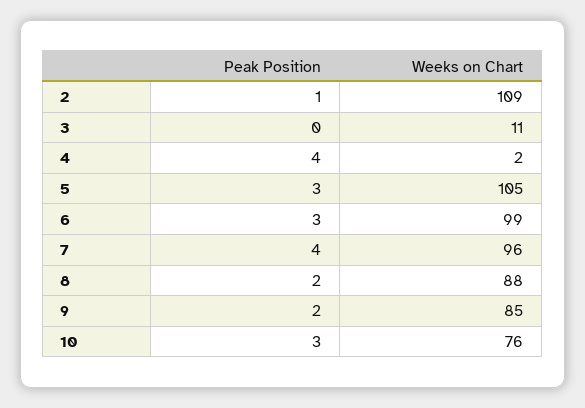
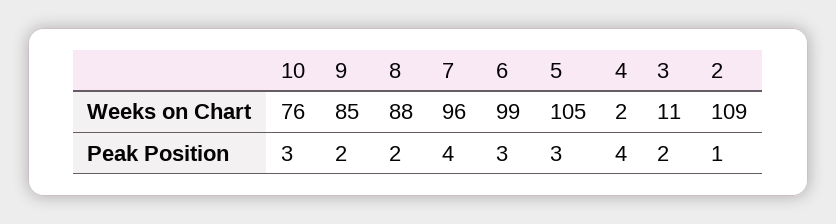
Peak Position, 3: 0 -> 2

